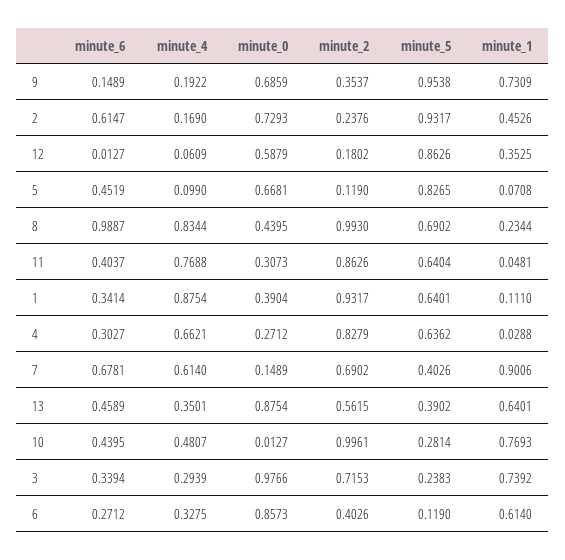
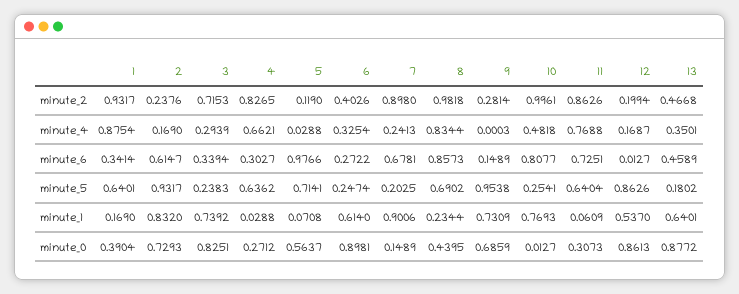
minute_4, 9: 0.1922 -> 0.0003
minute_2, 9: 0.3537 -> 0.2814
minute_1, 2: 0.4526 -> 0.832
minute_4, 12: 0.0609 -> 0.1687
minute_0, 12: 0.5879 -> 0.8613
minute_2, 12: 0.1802 -> 0.1994
minute_1, 12: 0.3525 -> 0.537
minute_6, 5: 0.4519 -> 0.9766
minute_4, 5: 0.099 -> 0.0288
minute_0, 5: 0.6681 -> 0.5637
minute_5, 5: 0.8265 -> 0.7141
minute_6, 8: 0.9887 -> 0.8573
minute_2, 8: 0.993 -> 0.9818
minute_6, 11: 0.4037 -> 0.7251
minute_1, 11: 0.0481 -> 0.0609
minute_1, 1: 0.111 -> 0.169
minute_2, 4: 0.8279 -> 0.8265
minute_4, 7: 0.614 -> 0.2413
minute_2, 7: 0.6902 -> 0.898
minute_5, 7: 0.4026 -> 0.2025
minute_0, 13: 0.8754 -> 0.8772
minute_2, 13: 0.5615 -> 0.4668
minute_5, 13: 0.3902 -> 0.1802
minute_6, 10: 0.4395 -> 0.8077
minute_4, 10: 0.4807 -> 0.4818
minute_5, 10: 0.2814 -> 0.2541
minute_0, 3: 0.9766 -> 0.8251
minute_6, 6: 0.2712 -> 0.2722
minute_4, 6: 0.3275 -> 0.3254
minute_0, 6: 0.8573 -> 0.8981
minute_5, 6: 0.119 -> 0.2474

